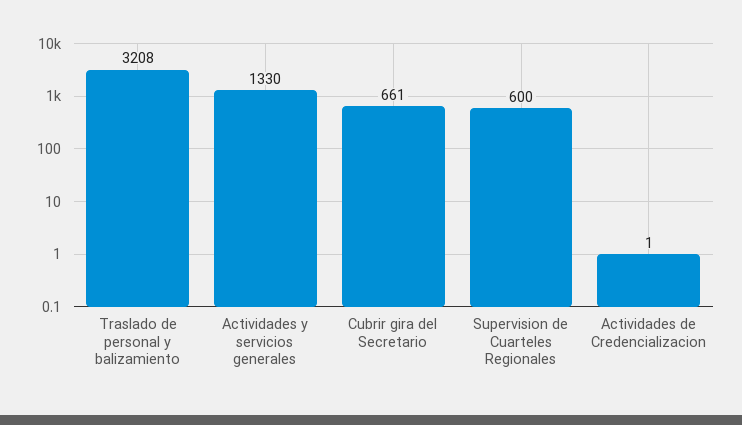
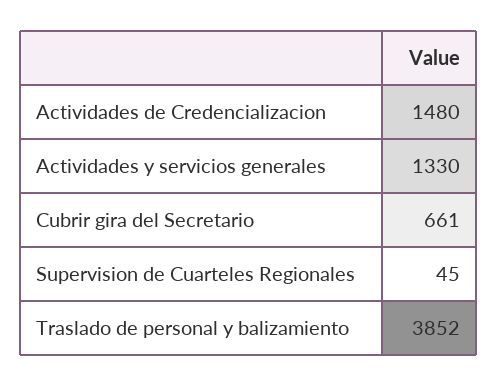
Traslado de personal y balizamiento: 3208 -> 3852
Supervision de Cuarteles Regionales: 600 -> 45
Actividades de Credencializacion: 1 -> 1480

